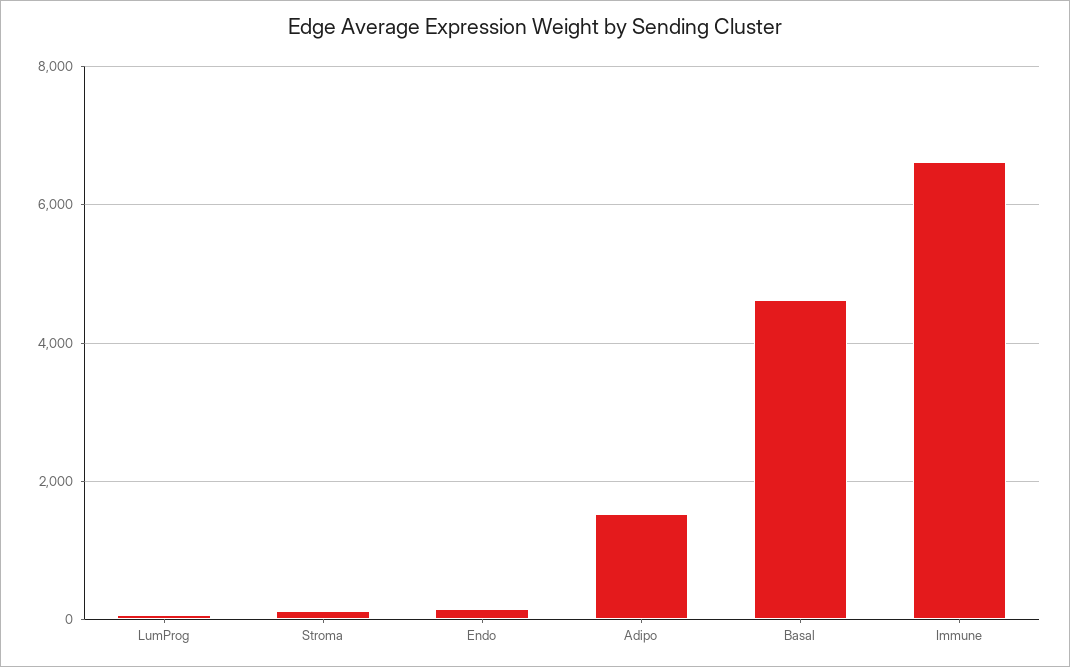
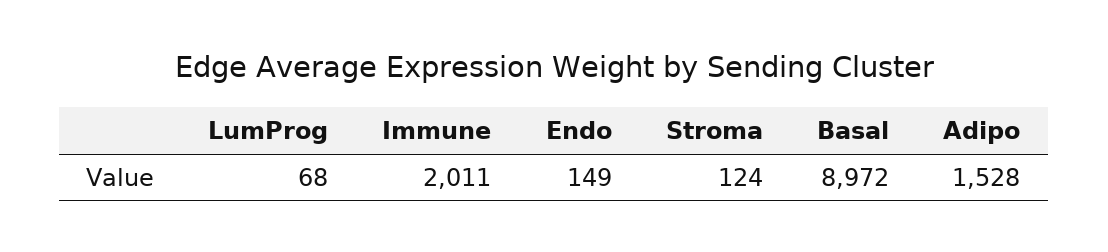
Basal: 4600 -> 8972
Immune: 6600 -> 2011

